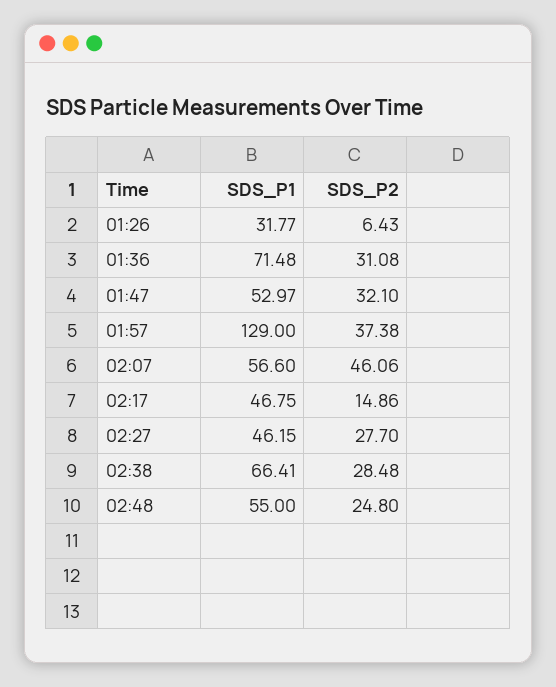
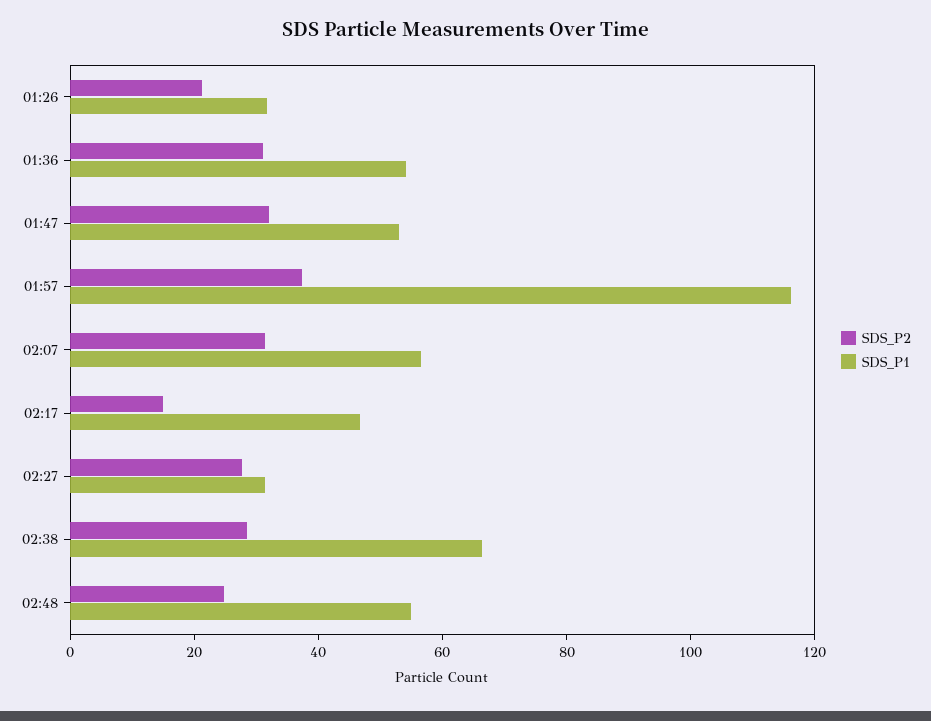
SDS_P2, 01:26: 6.43 -> 20
SDS_P1, 01:36: 71.48 -> 55
SDS_P1, 01:57: 129 -> 115
SDS_P2, 02:07: 46.06 -> 30
SDS_P1, 02:27: 46.15 -> 30

